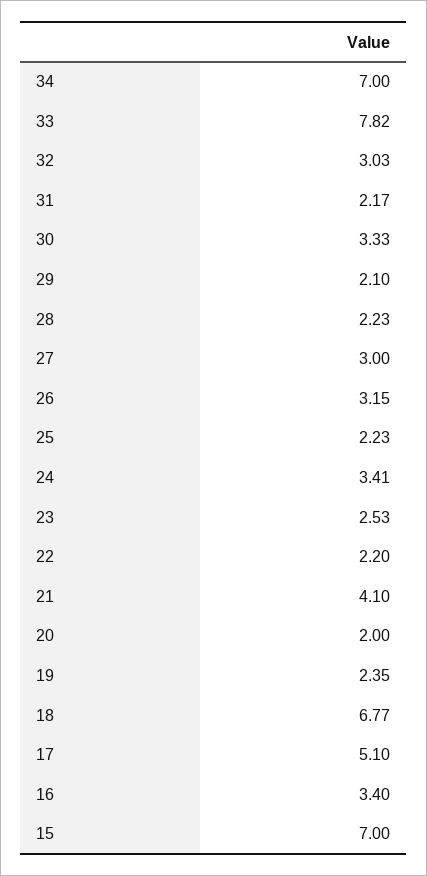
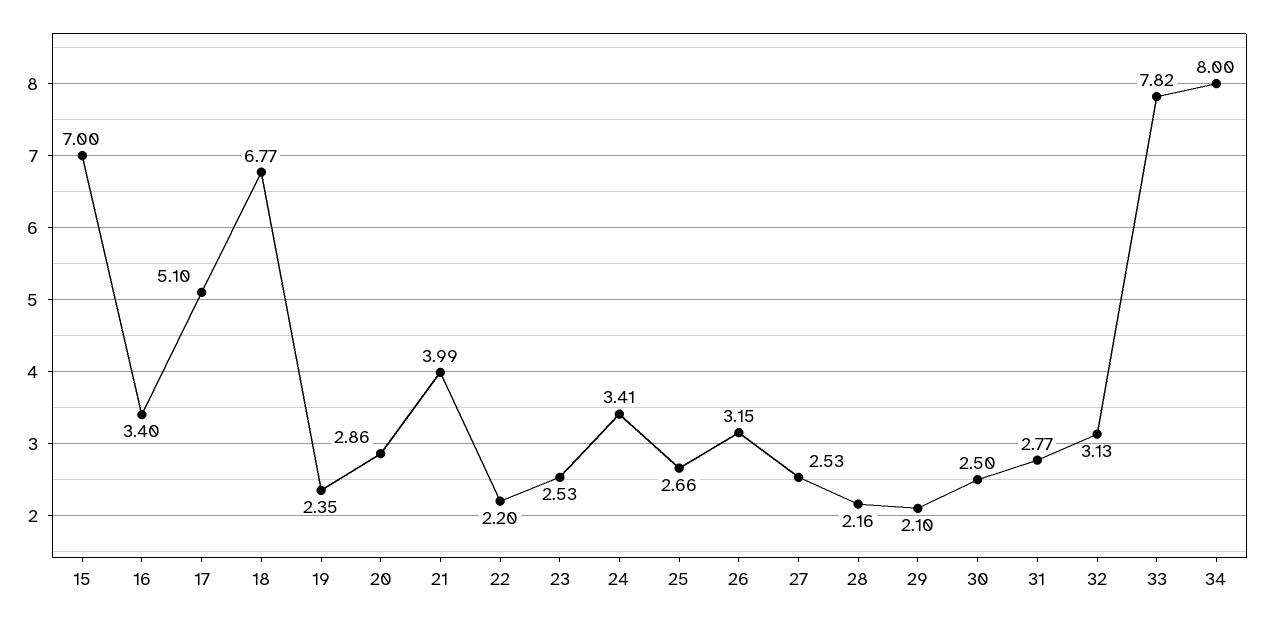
34: 7 -> 8
32: 3.03 -> 3.13
31: 2.17 -> 2.77
30: 3.33 -> 2.5
28: 2.23 -> 2.16
27: 3 -> 2.53
25: 2.23 -> 2.66
21: 4.1 -> 3.99
20: 2 -> 2.86

